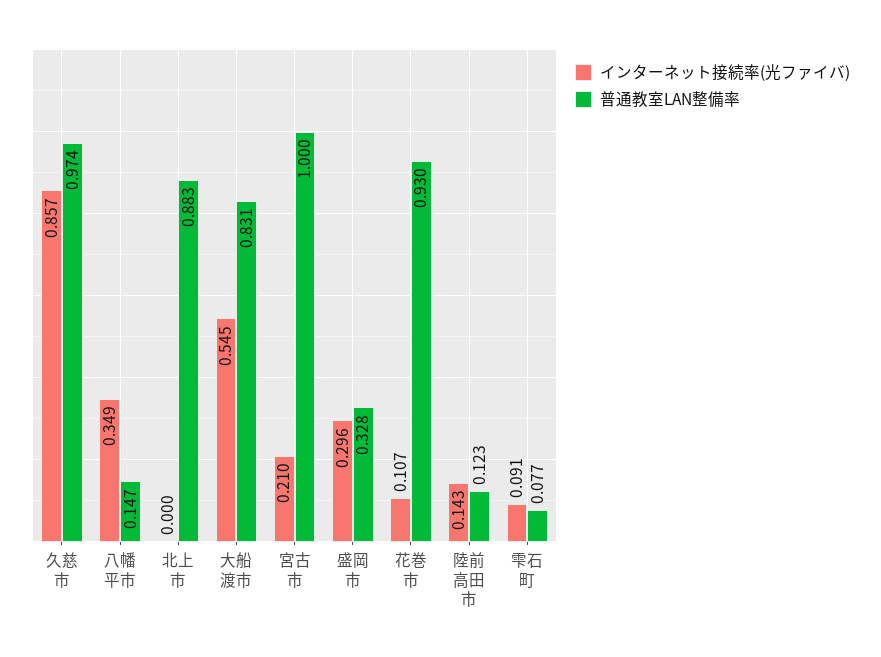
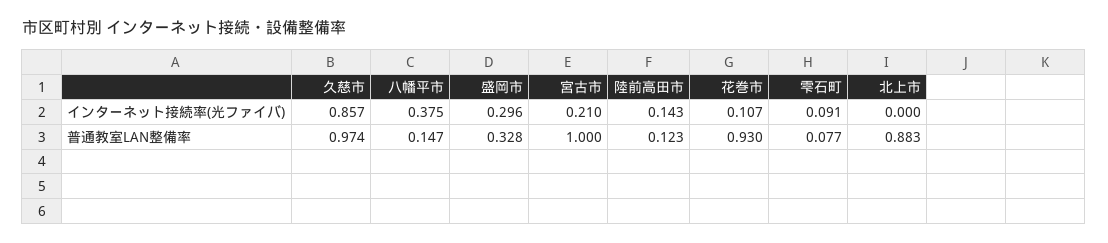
インターネット接続率(光ファイバ), 八幡平市: 0.349 -> 0.375
インターネット接続率(光ファイバ), 大船渡市: 0.545 -> none
普通教室LAN整備率, 大船渡市: 0.831 -> none

